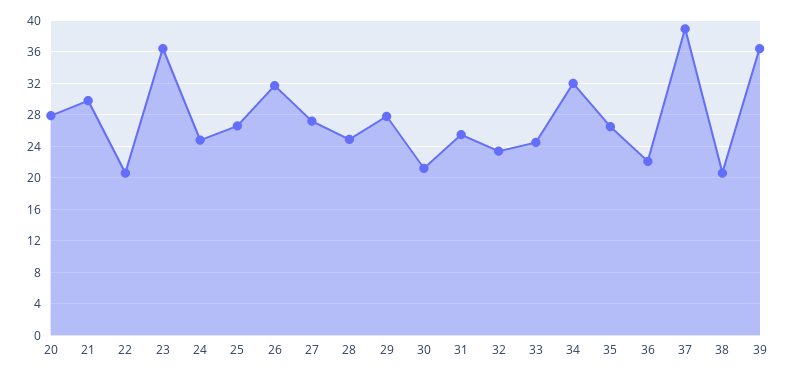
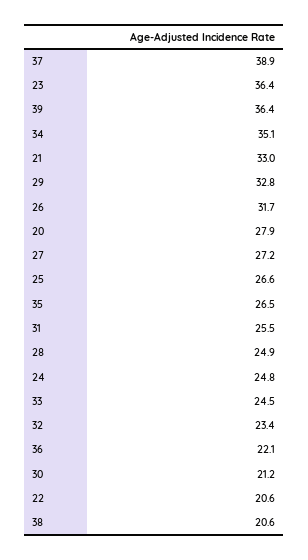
21: 30 -> 33
29: 28 -> 32.8
34: 32 -> 35.1

